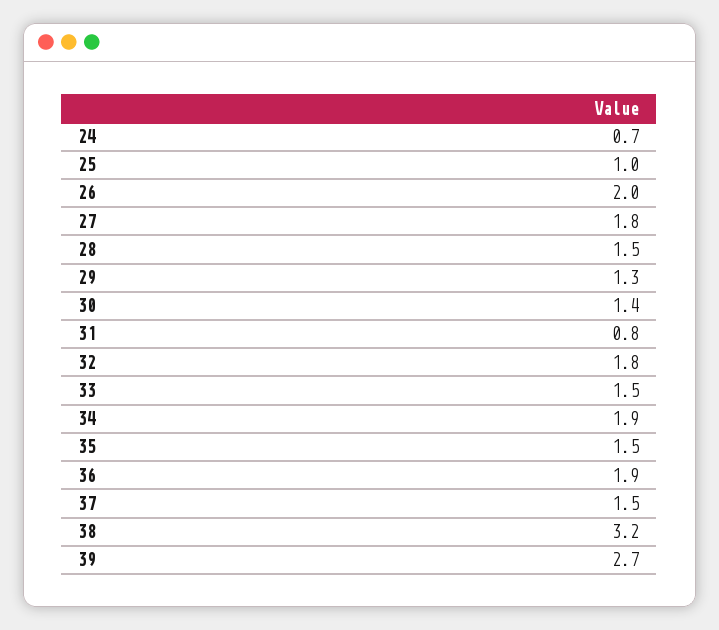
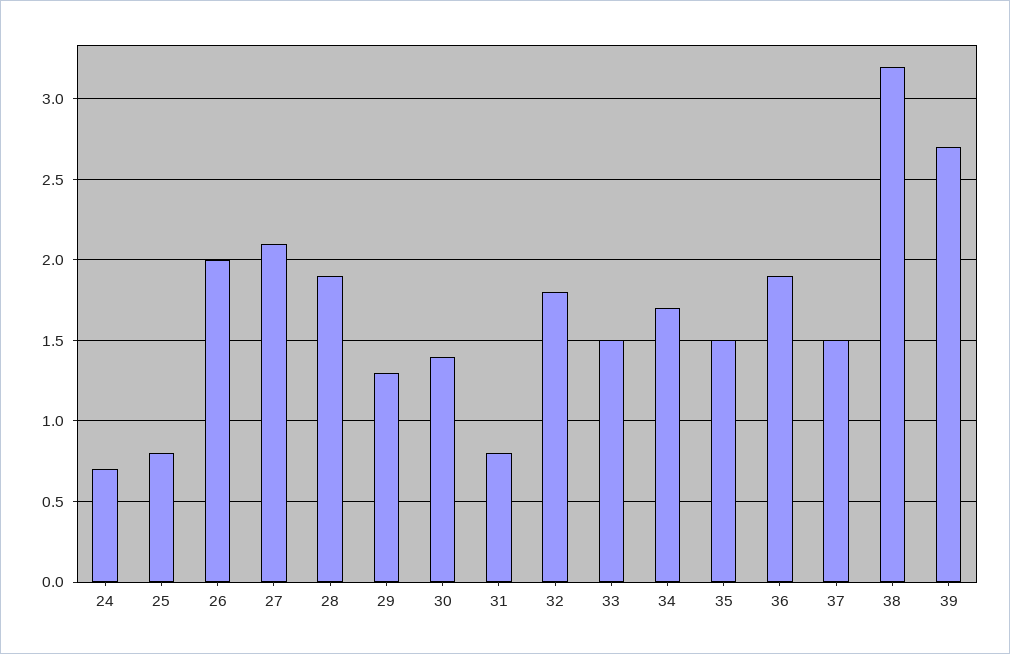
25: 1 -> 0.8
27: 1.8 -> 2.1
28: 1.5 -> 1.9
34: 1.9 -> 1.7

